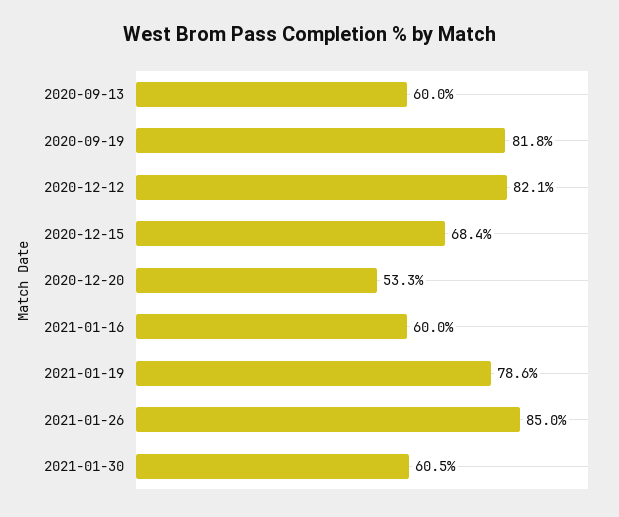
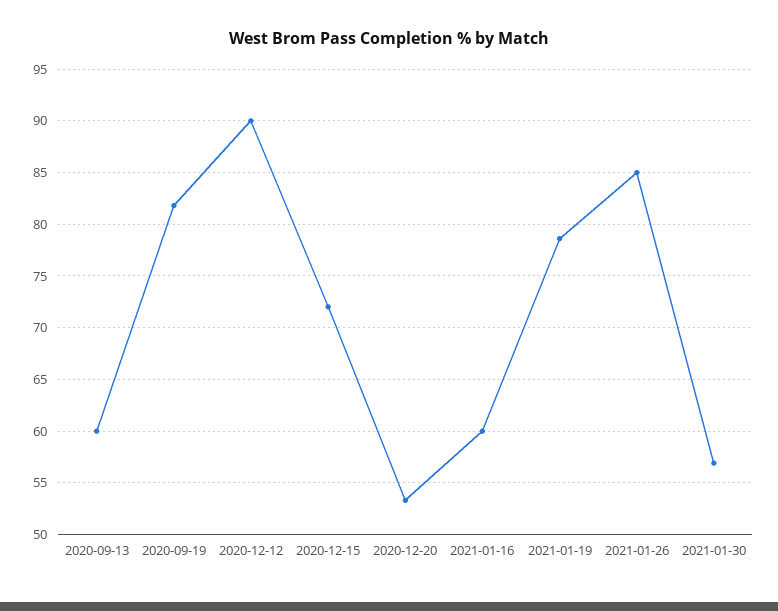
2020-12-12: 82.1 -> 90
2020-12-15: 68.4 -> 72
2021-01-30: 60.5 -> 57

